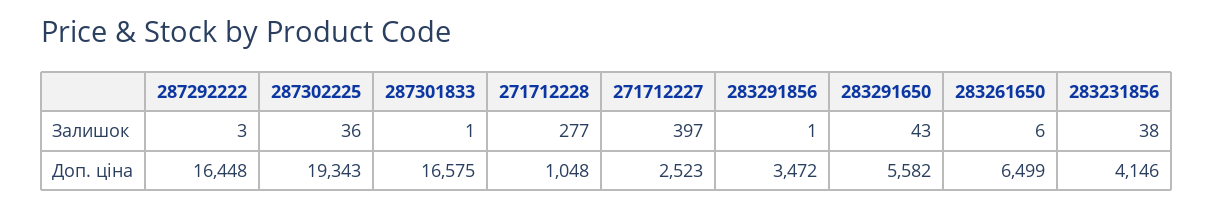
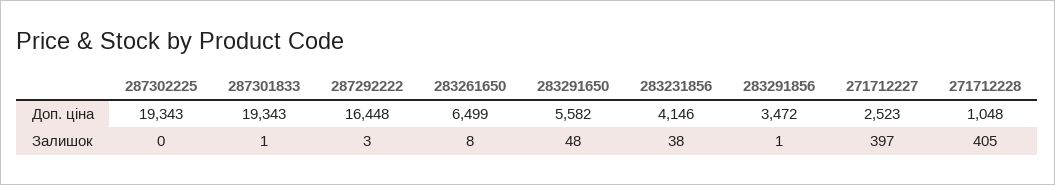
287302225, Залишок: 36 -> 0
271712228, Залишок: 277 -> 405
283291650, Залишок: 43 -> 48
283261650, Залишок: 6 -> 8
287301833, Доп. ціна: 16575 -> 19343

